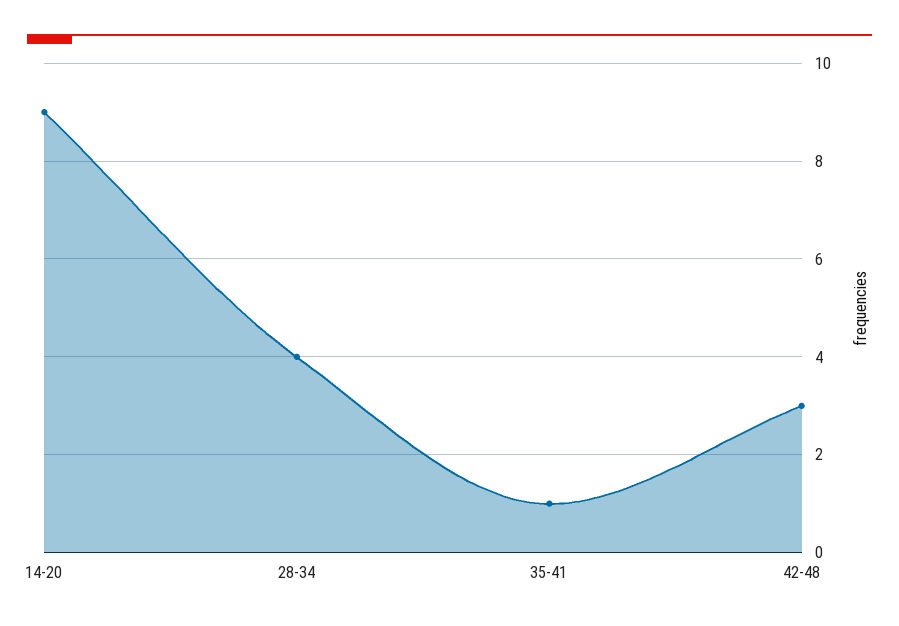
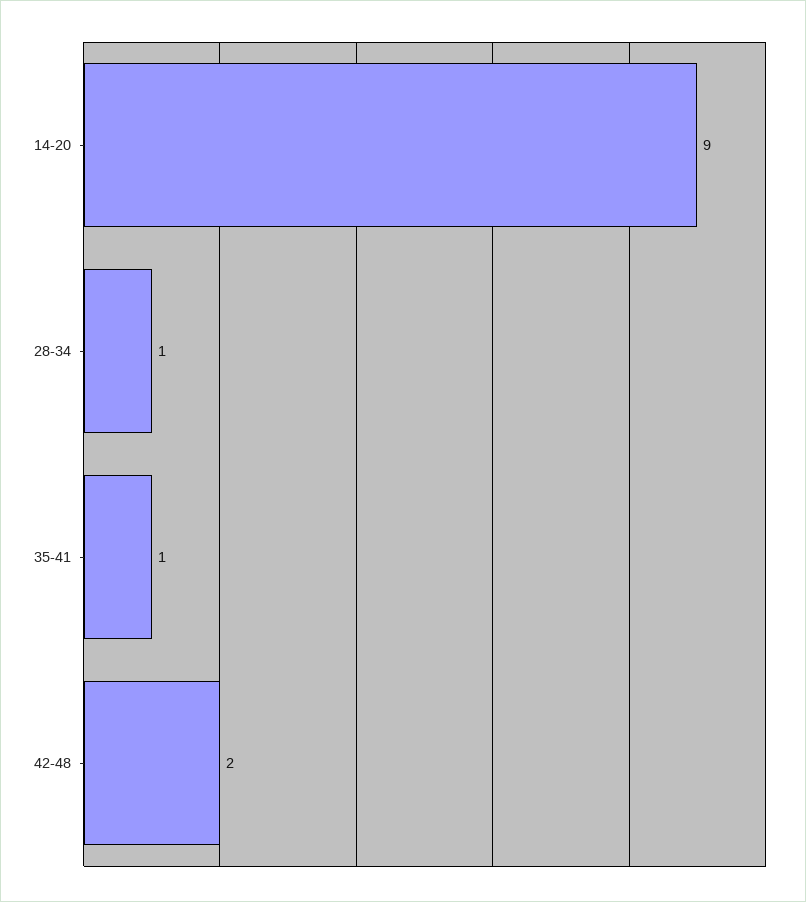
28-34: 4 -> 1
42-48: 3 -> 2

